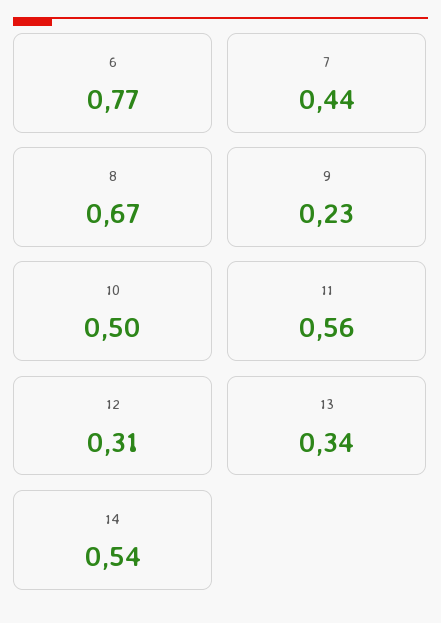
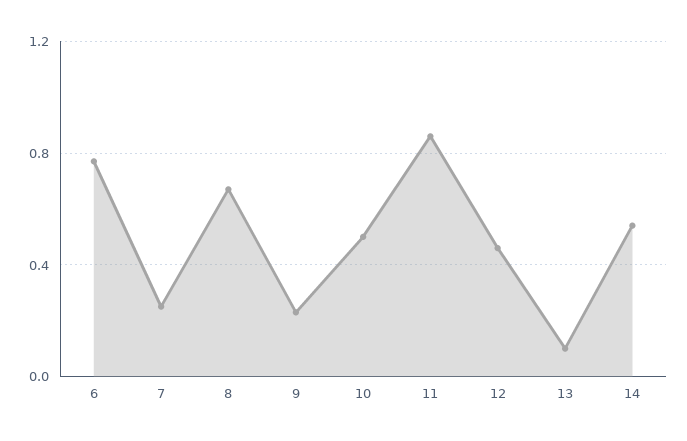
7: 0.44 -> 0.25
11: 0.56 -> 0.85
12: 0.31 -> 0.45
13: 0.34 -> 0.1

